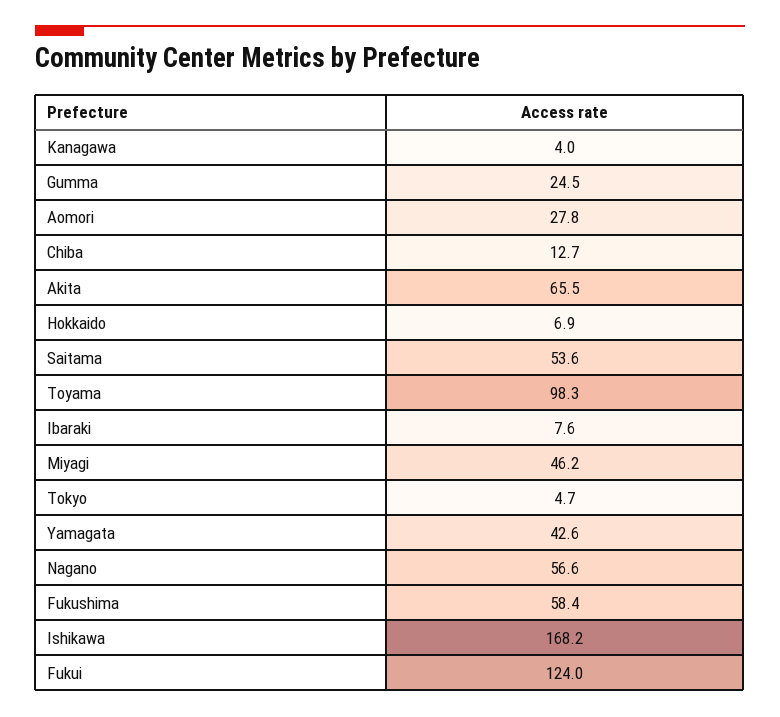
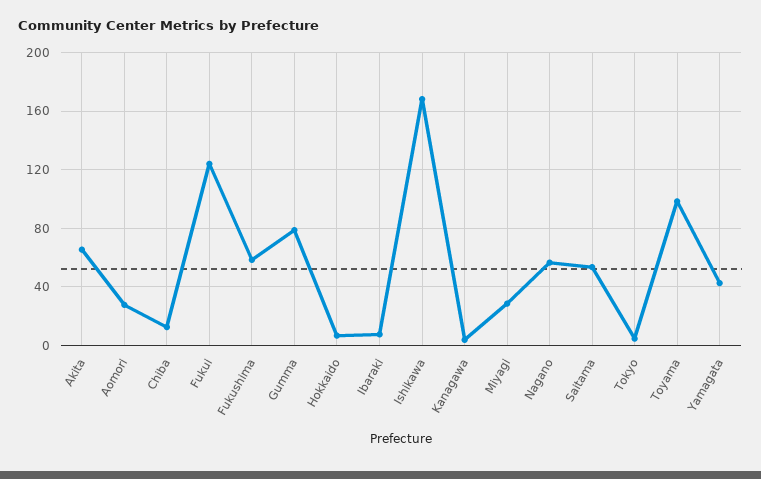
Gumma: 24.5 -> 80
Miyagi: 46.2 -> 30

